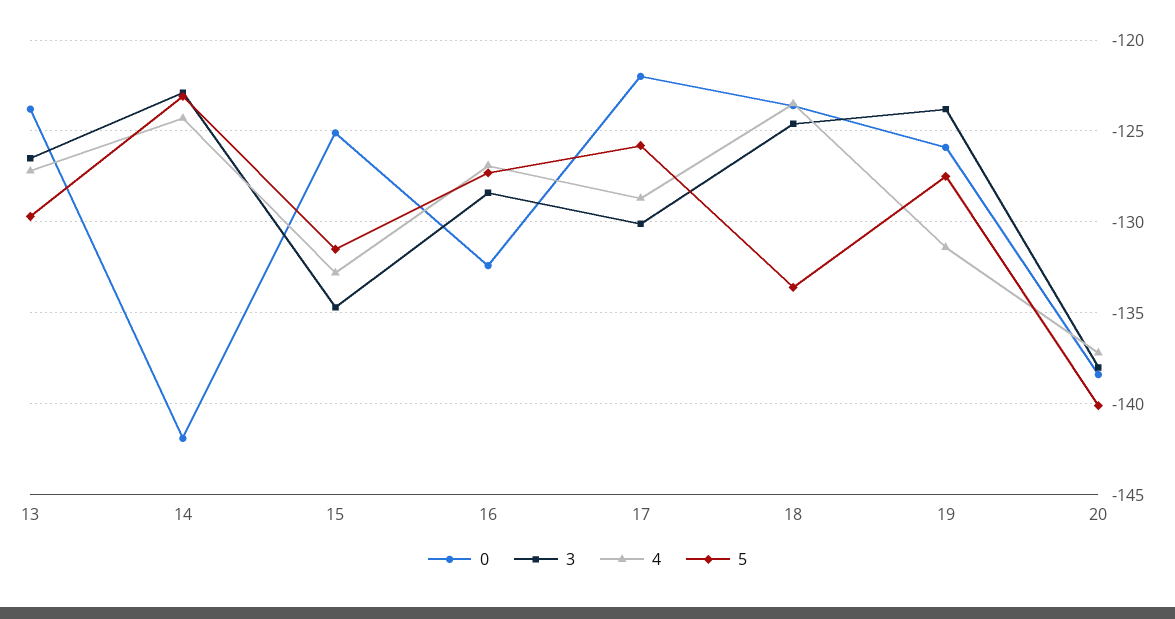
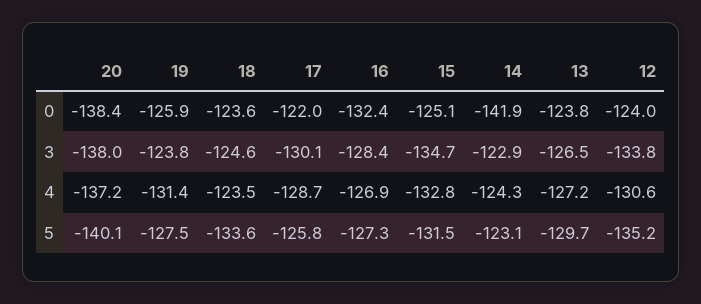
0, 12: none -> -124
3, 12: none -> -133.8
4, 12: none -> -130.6
5, 12: none -> -135.2

